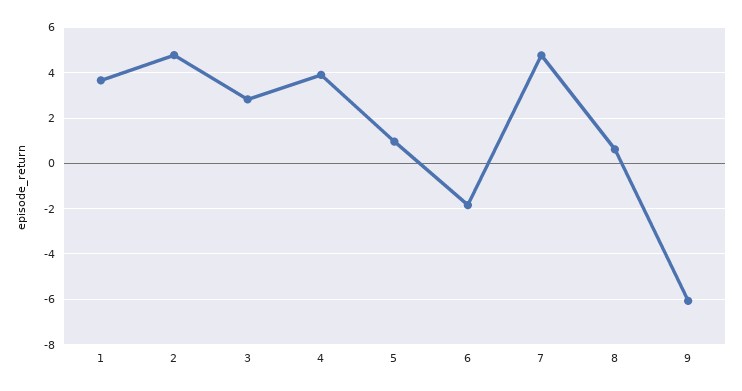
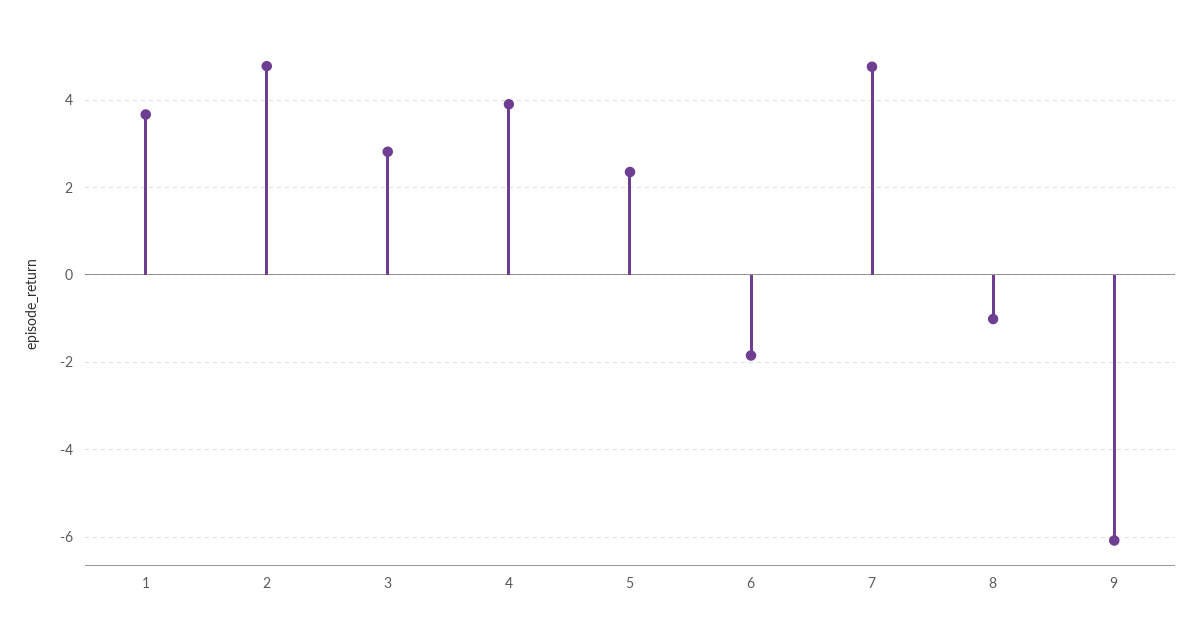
5: 1 -> 2.4
8: 0.5 -> -1

